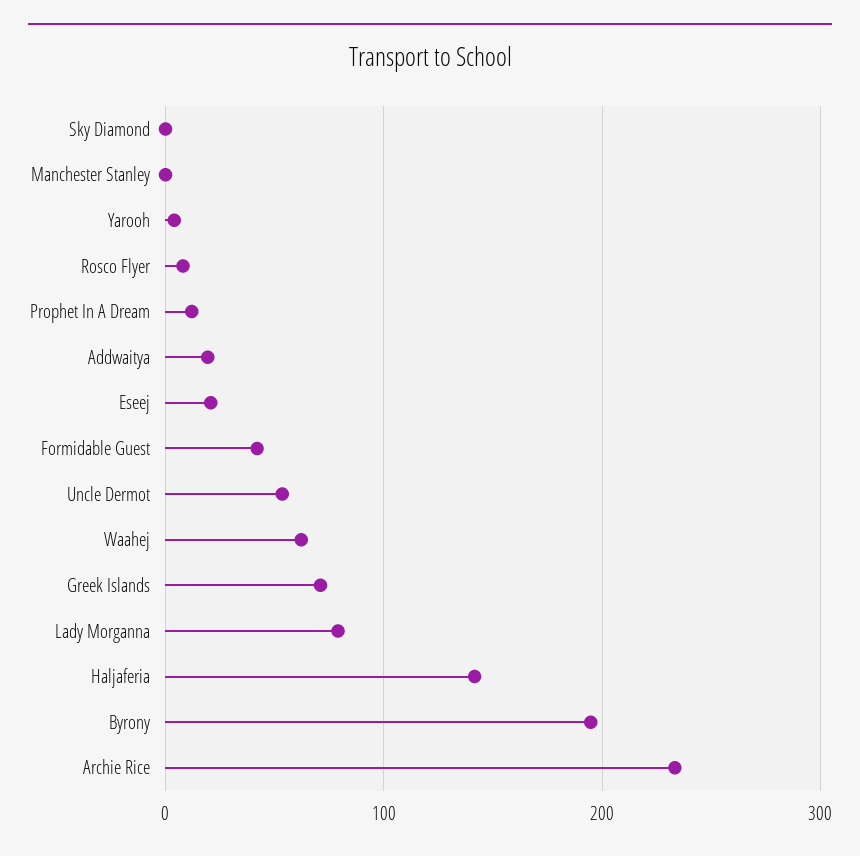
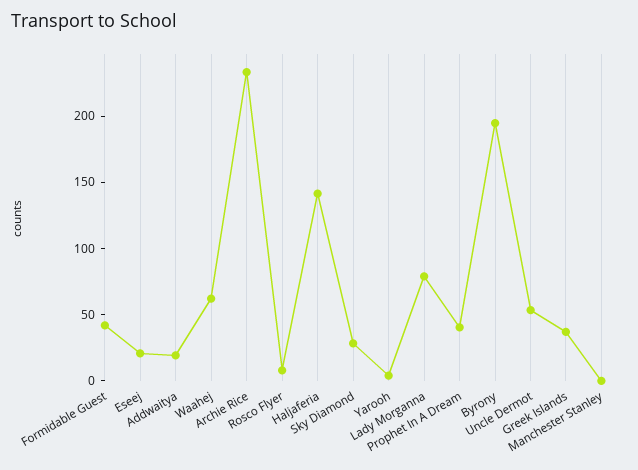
Sky Diamond: 0 -> 30
Prophet In A Dream: 10 -> 40
Greek Islands: 70 -> 40

